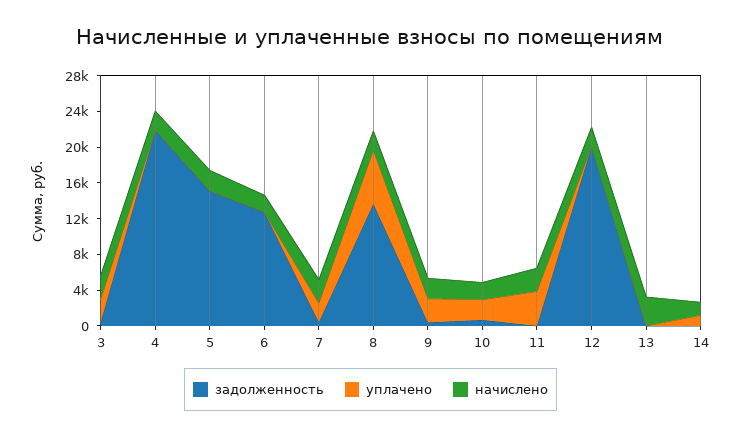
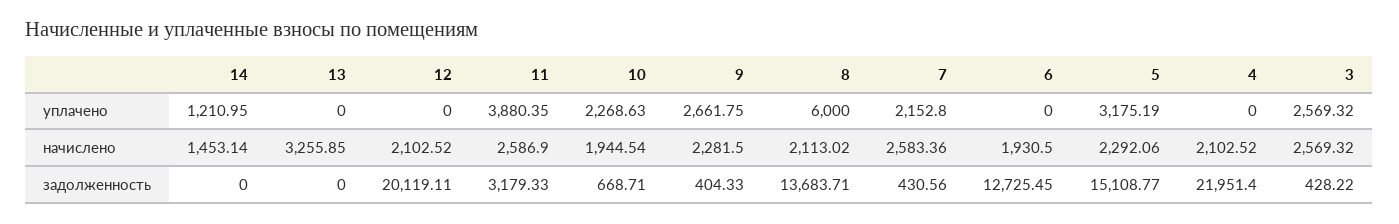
уплачено, 5: 0 -> 3175.19
задолженность, 11: 0 -> 3179.33

